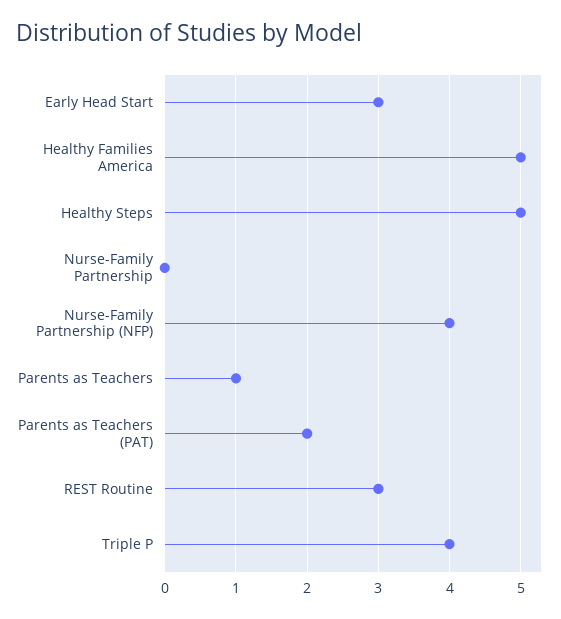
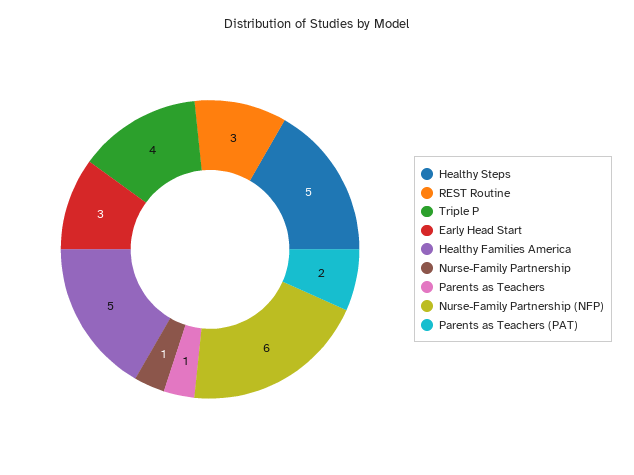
Nurse-Family Partnership: 0 -> 1
Nurse-Family Partnership (NFP): 4 -> 6

